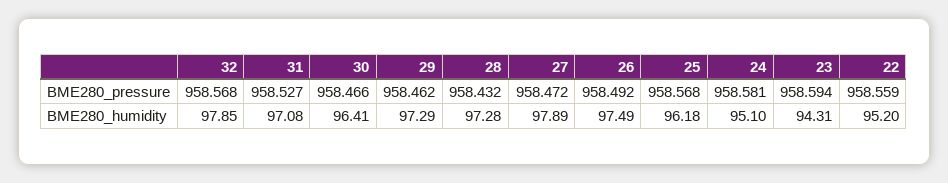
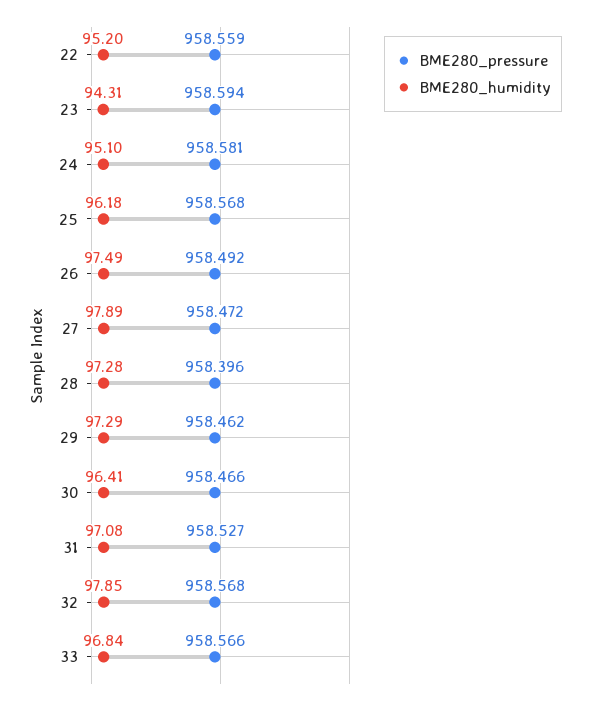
BME280_pressure, 28: 958.432 -> 958.396
BME280_pressure, 33: none -> 958.566
BME280_humidity, 33: none -> 96.84

